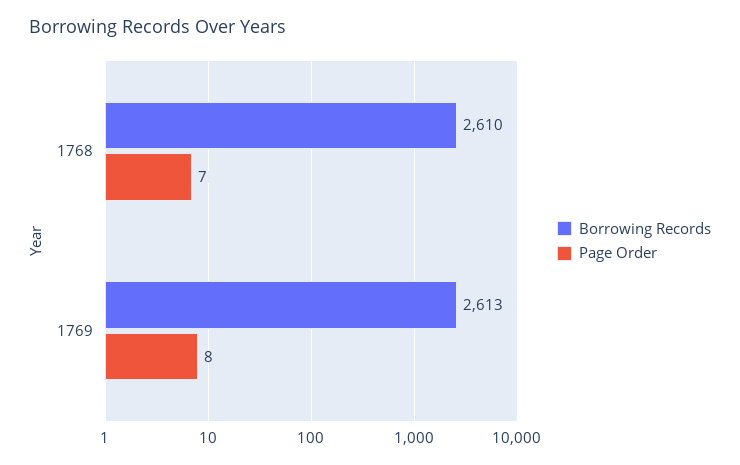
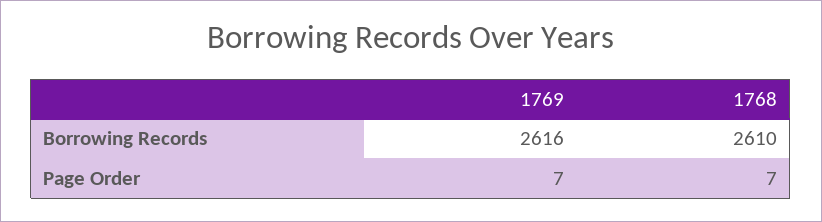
Borrowing Records, 1769: 2613 -> 2616
Page Order, 1769: 8 -> 7

